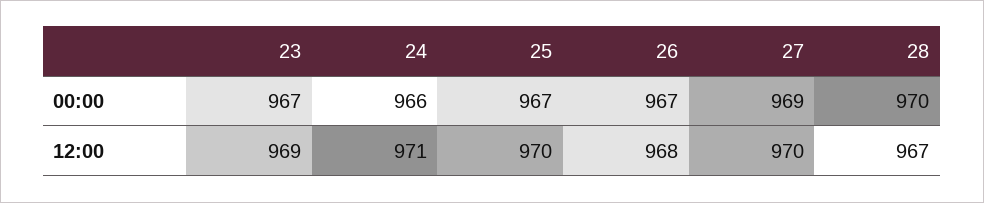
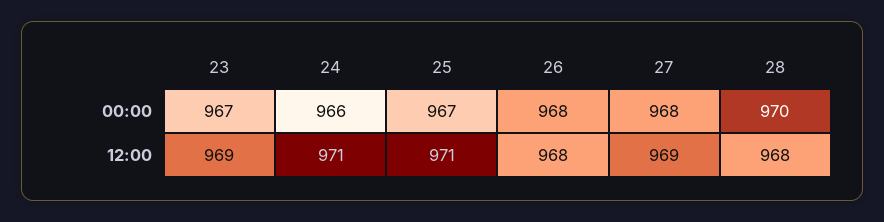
26, 00:00: 967 -> 968
27, 00:00: 969 -> 968
25, 12:00: 970 -> 971
27, 12:00: 970 -> 969
28, 12:00: 967 -> 968

